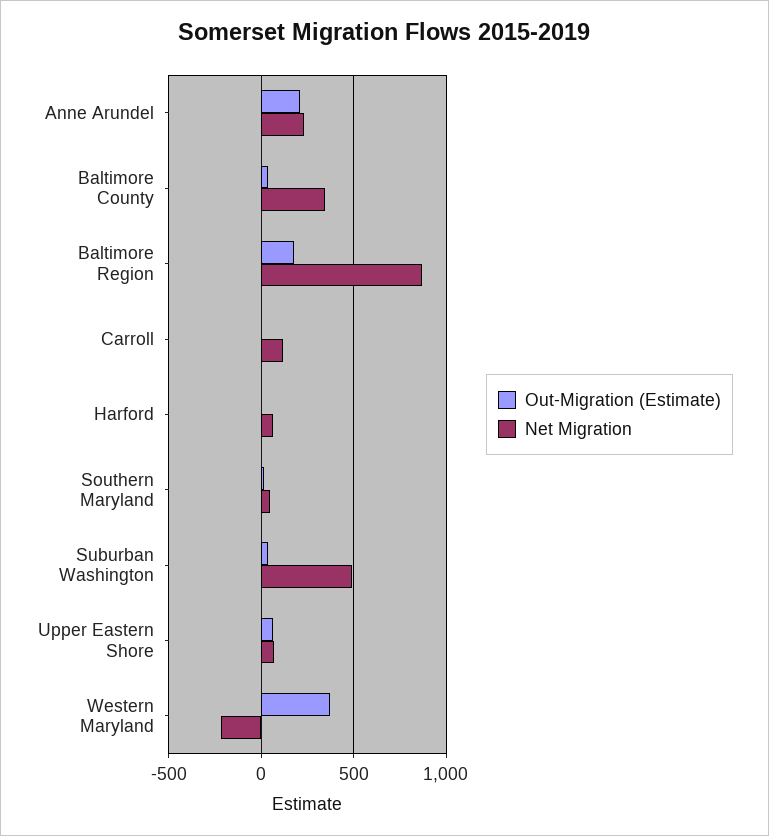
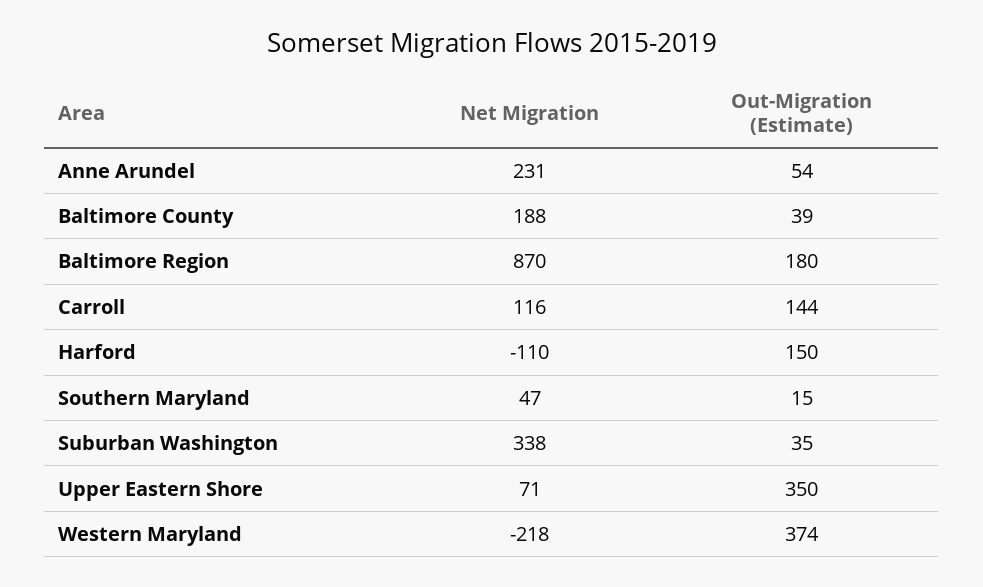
Out-Migration (Estimate), Anne Arundel: 200 -> 54
Net Migration, Baltimore County: 350 -> 188
Out-Migration (Estimate), Carroll: 0 -> 144
Out-Migration (Estimate), Harford: 0 -> 150
Net Migration, Harford: 50 -> -110
Net Migration, Suburban Washington: 500 -> 338
Out-Migration (Estimate), Upper Eastern Shore: 50 -> 350

